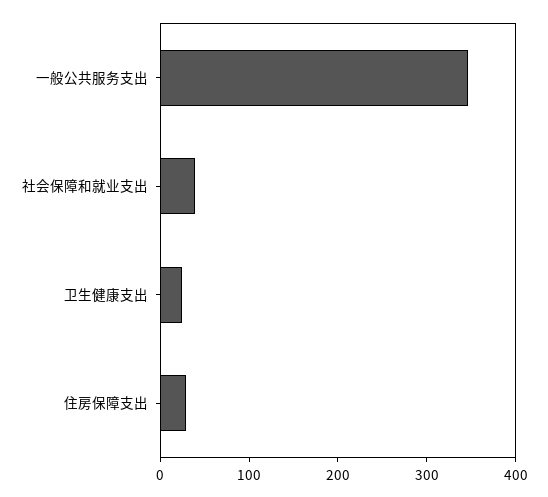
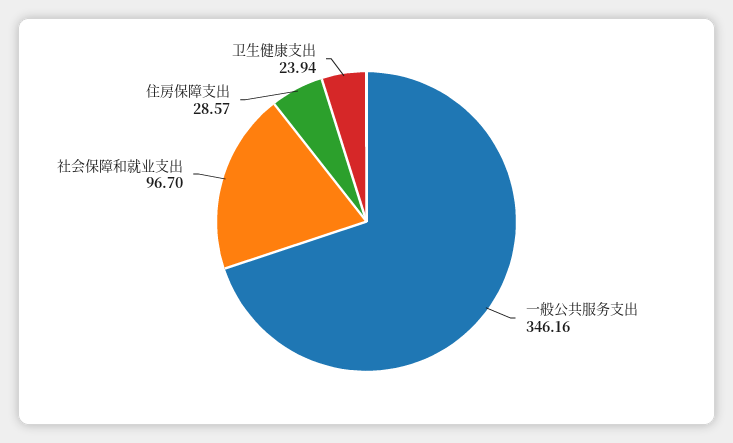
社会保障和就业支出: 40 -> 96.7

